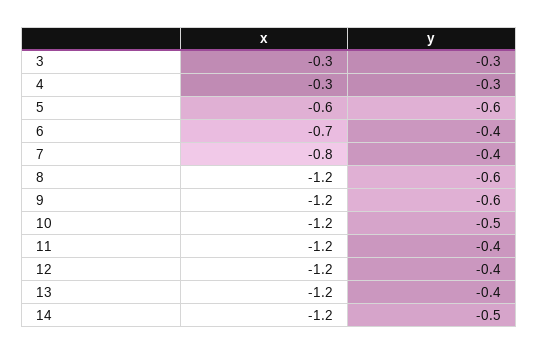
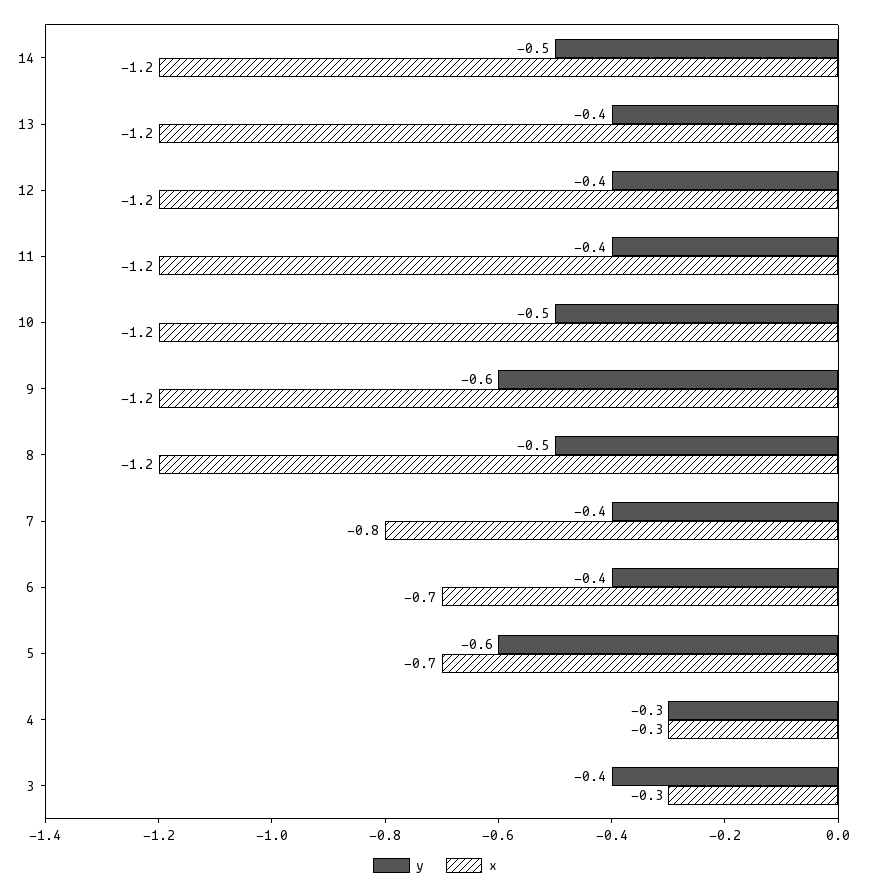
y, 3: -0.3 -> -0.4
x, 5: -0.6 -> -0.7
y, 8: -0.6 -> -0.5

